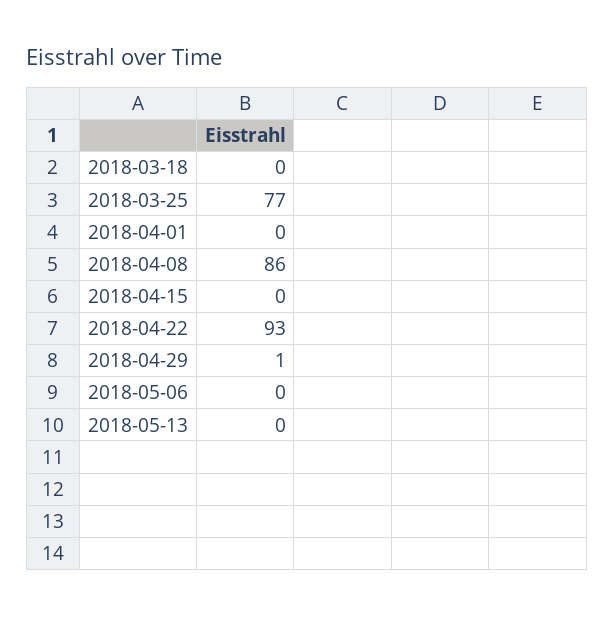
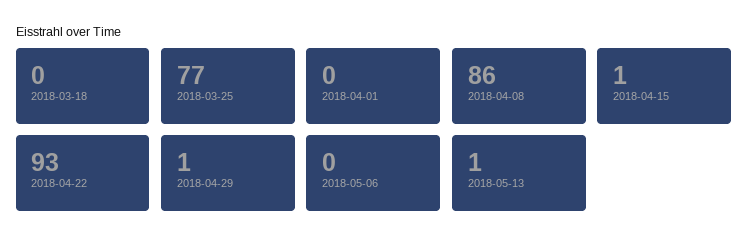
2018-04-15: 0 -> 1
2018-05-13: 0 -> 1

